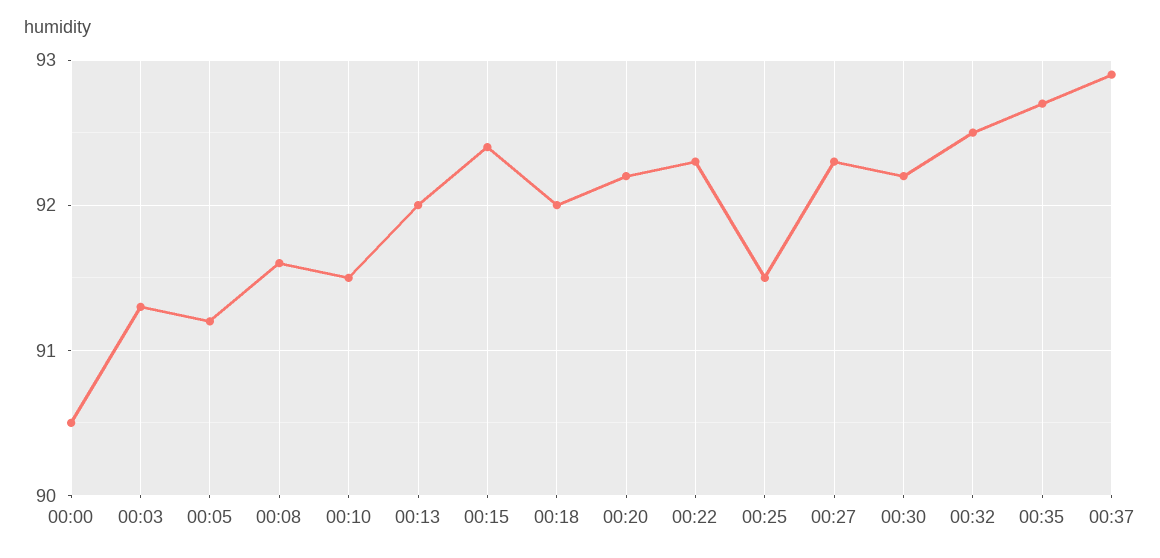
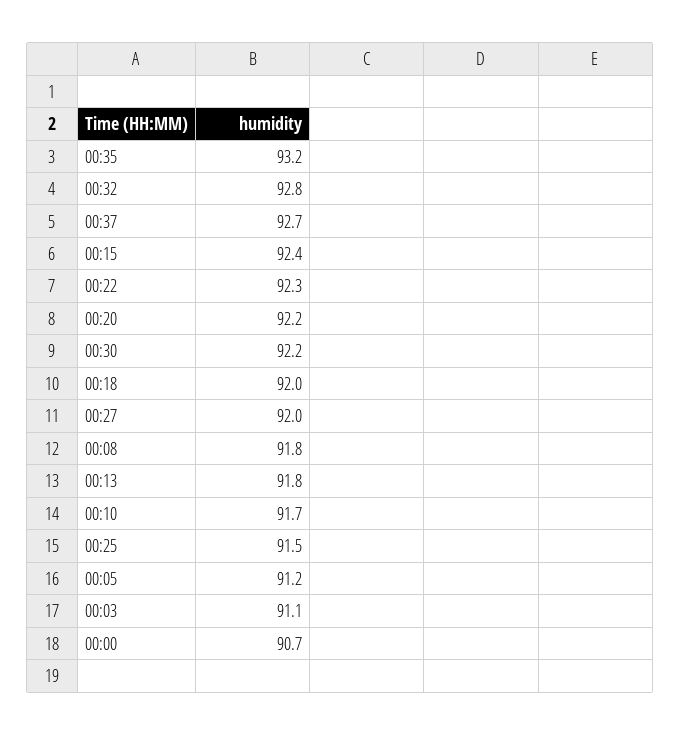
00:00: 90.5 -> 90.7
00:03: 91.3 -> 91.1
00:08: 91.6 -> 91.8
00:10: 91.5 -> 91.7
00:13: 92 -> 91.8
00:27: 92.3 -> 92
00:32: 92.5 -> 92.8
00:35: 92.7 -> 93.2
00:37: 92.9 -> 92.7

